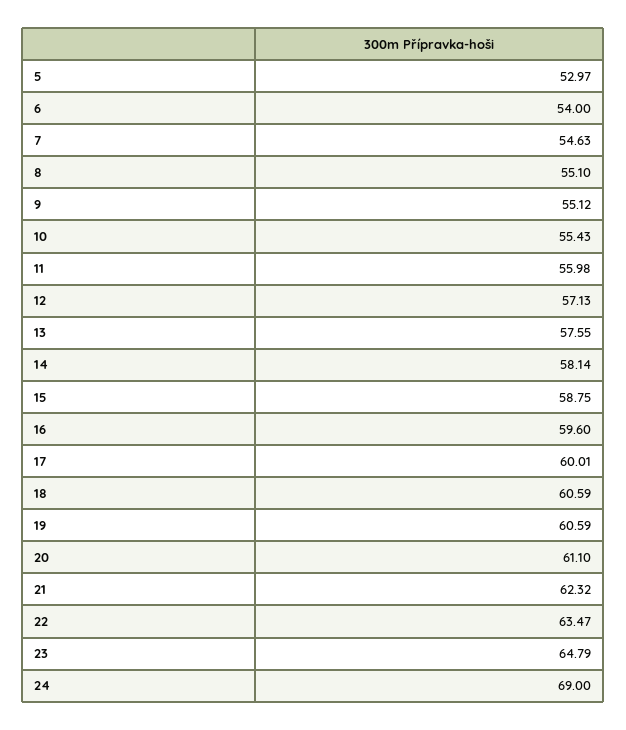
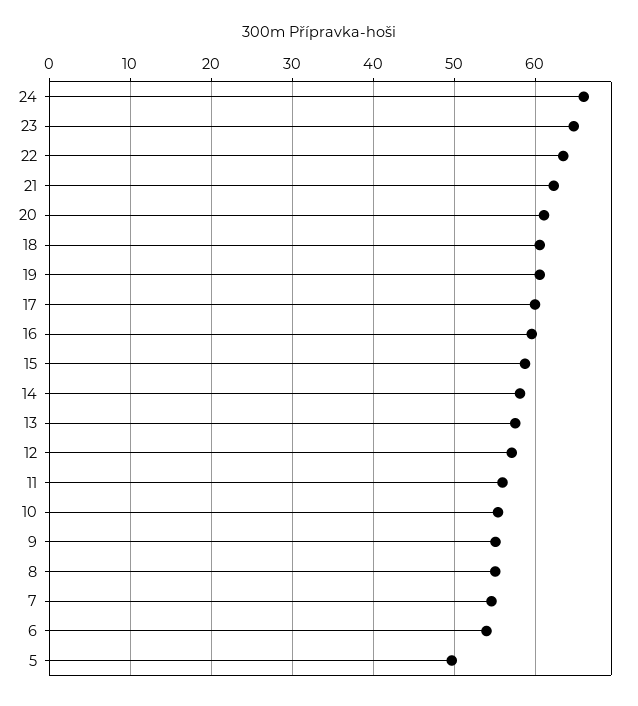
5: 52.97 -> 50
24: 69 -> 66

